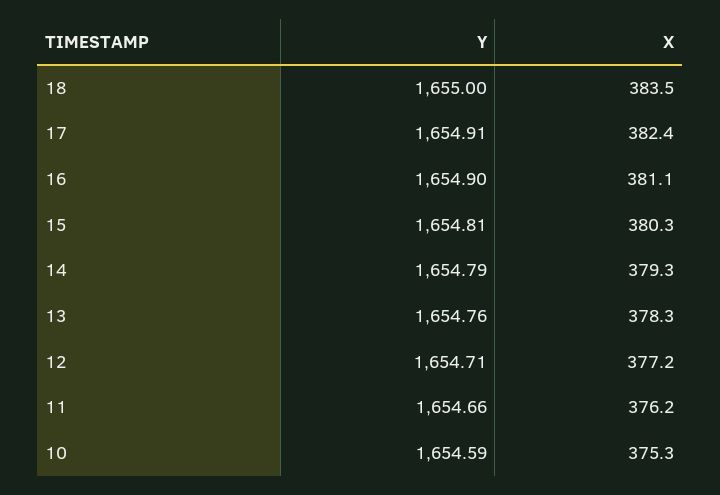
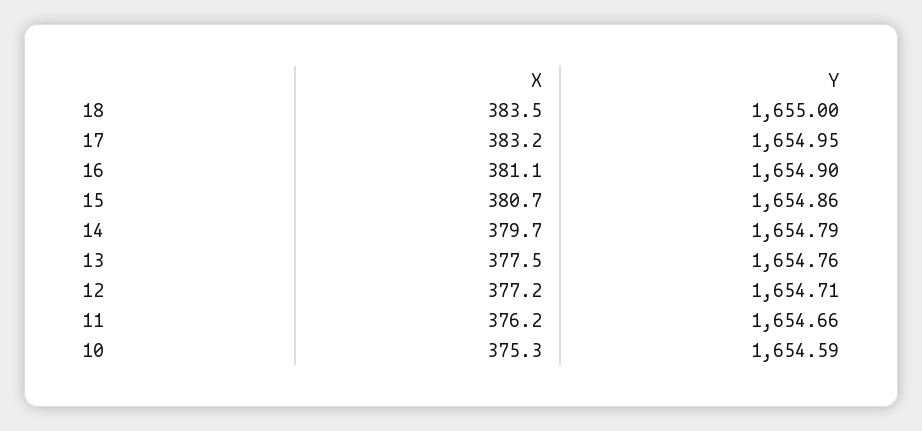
Y, 17: 1654.91 -> 1654.95
X, 17: 382.4 -> 383.2
Y, 15: 1654.81 -> 1654.86
X, 15: 380.3 -> 380.7
X, 14: 379.3 -> 379.7
X, 13: 378.3 -> 377.5

